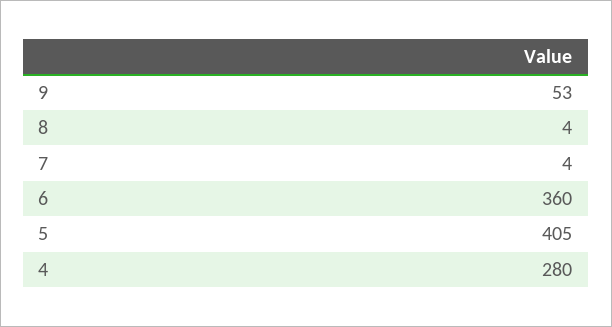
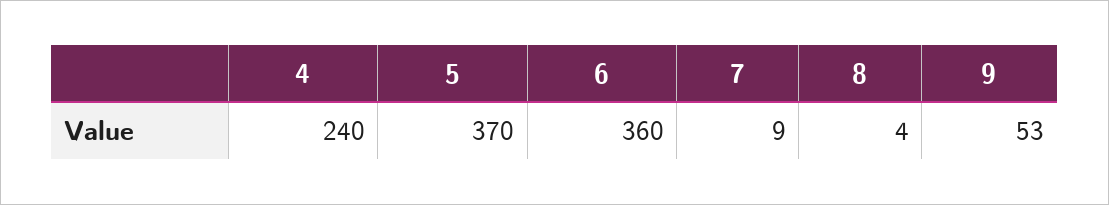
7: 4 -> 9
5: 405 -> 370
4: 280 -> 240

